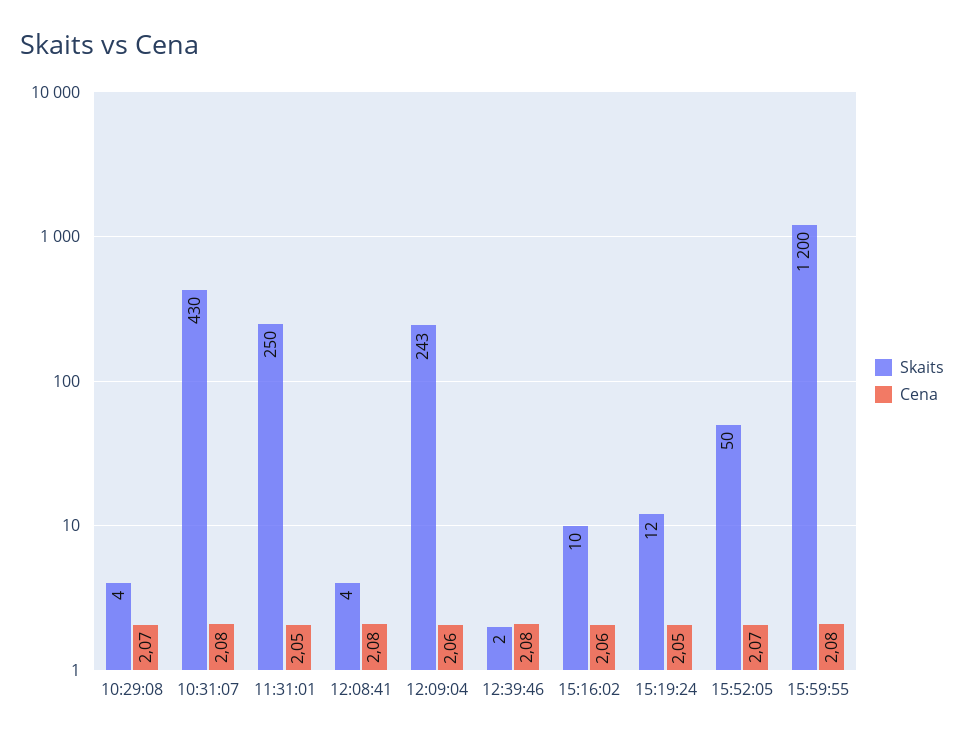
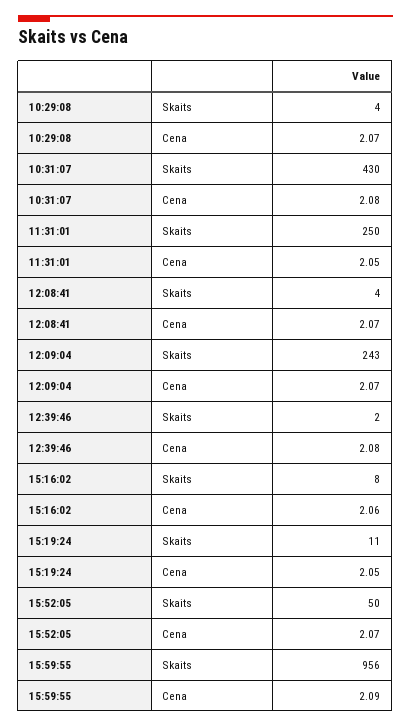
Cena, 12:08:41: 2.08 -> 2.07
Cena, 12:09:04: 2.06 -> 2.07
Skaits, 15:16:02: 10 -> 8
Skaits, 15:19:24: 12 -> 11
Skaits, 15:59:55: 1200 -> 956
Cena, 15:59:55: 2.08 -> 2.09

